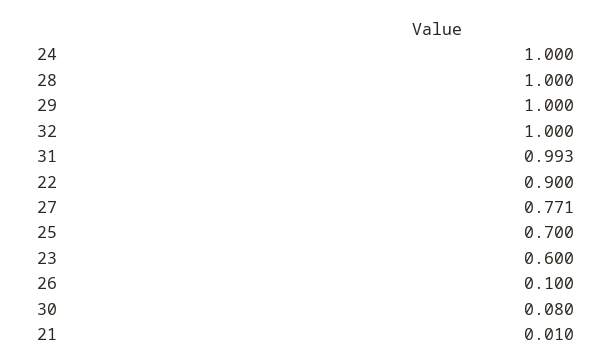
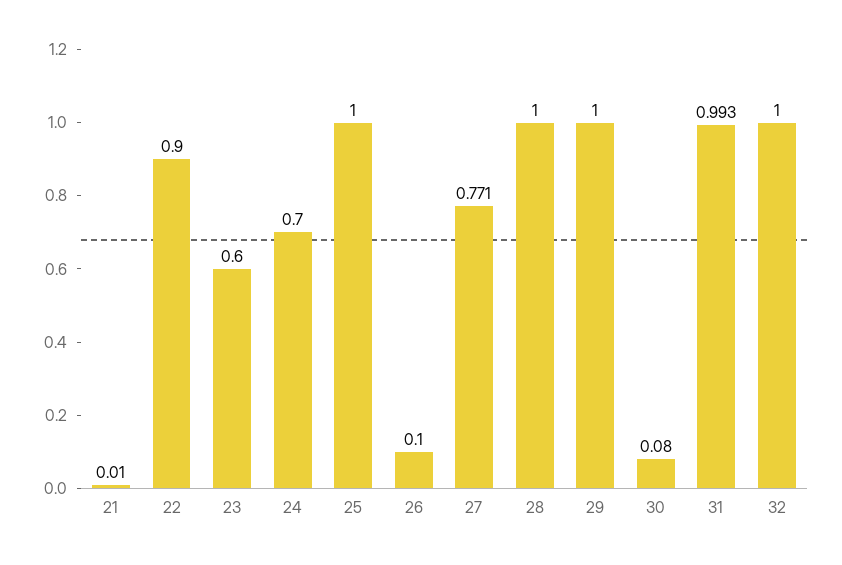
24: 1 -> 0.7
25: 0.7 -> 1

